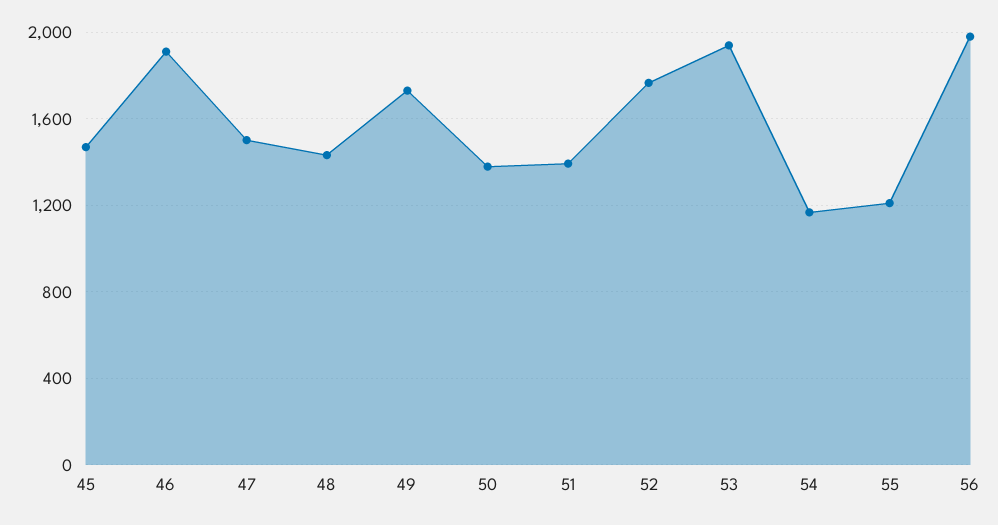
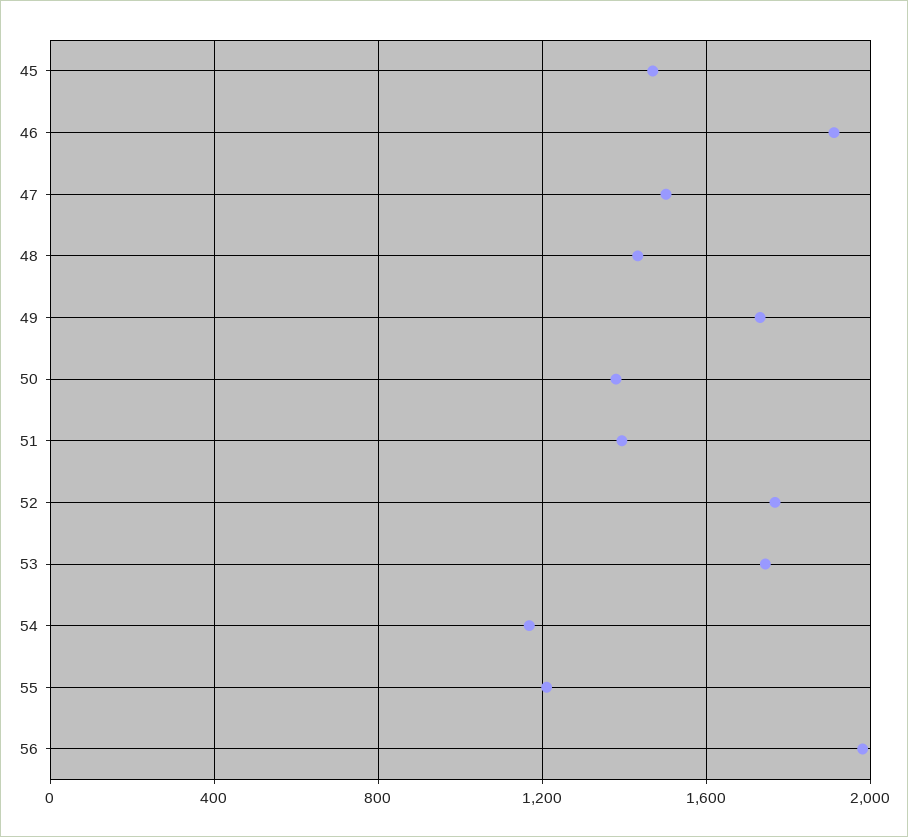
53: 1950 -> 1750

